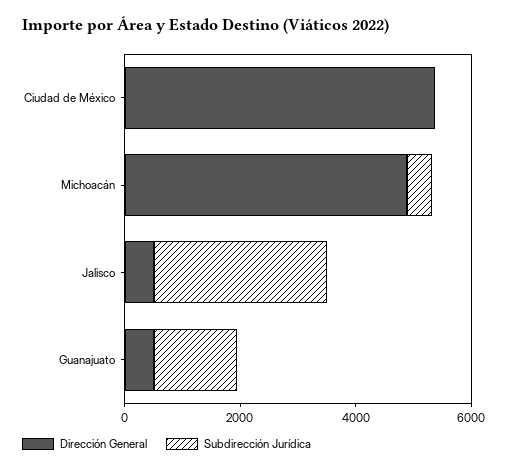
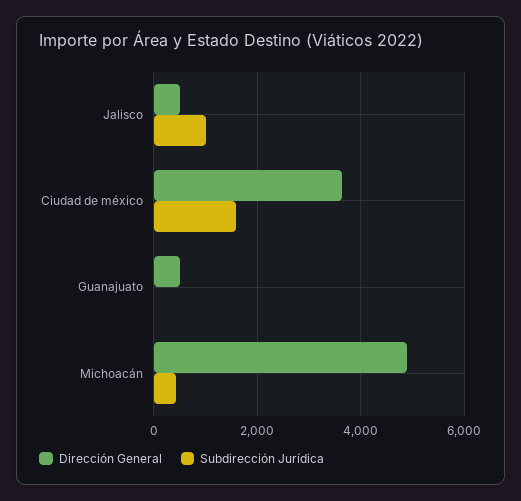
Dirección General, Ciudad de México: 5500 -> 3600
Subdirección Jurídica, Ciudad de México: 0 -> 1600
Subdirección Jurídica, Jalisco: 3000 -> 1000
Subdirección Jurídica, Guanajuato: 1500 -> 0

